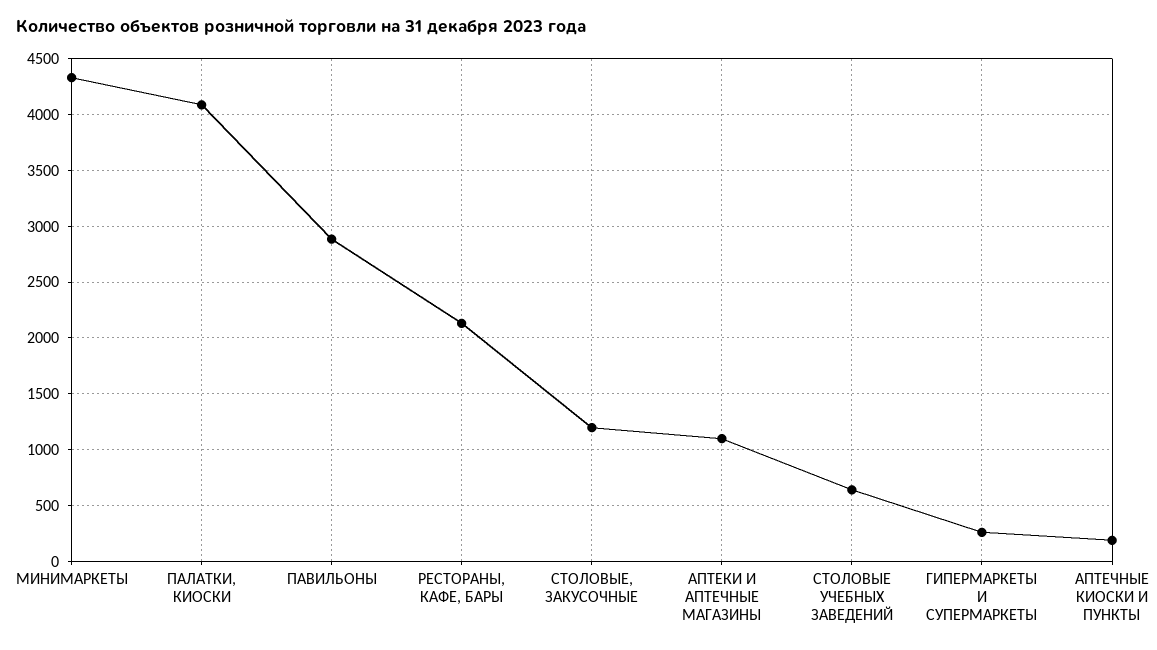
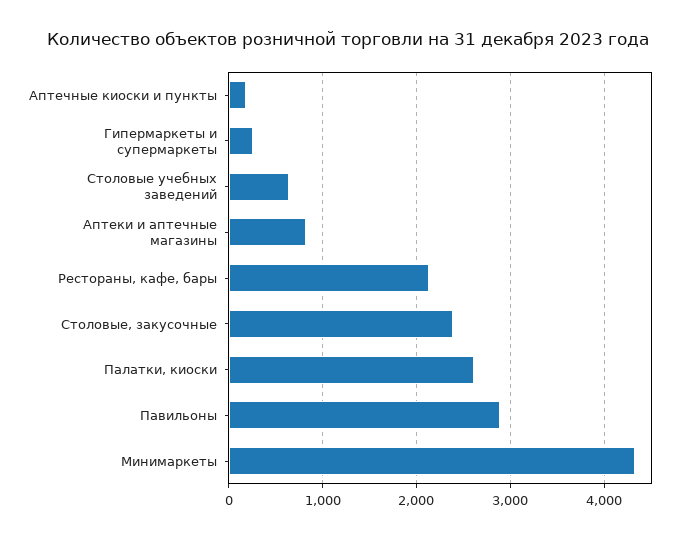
ПАЛАТКИ, КИОСКИ: 4100 -> 2600
СТОЛОВЫЕ, ЗАКУСОЧНЫЕ: 1200 -> 2400
АПТЕКИ И АПТЕЧНЫЕ МАГАЗИНЫ: 1100 -> 800

